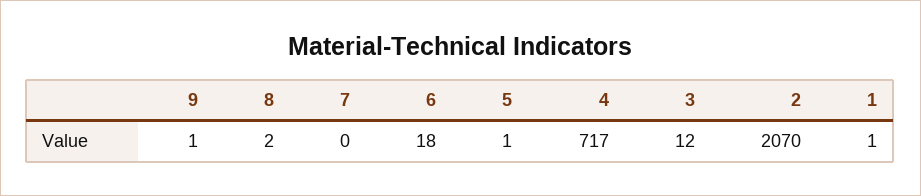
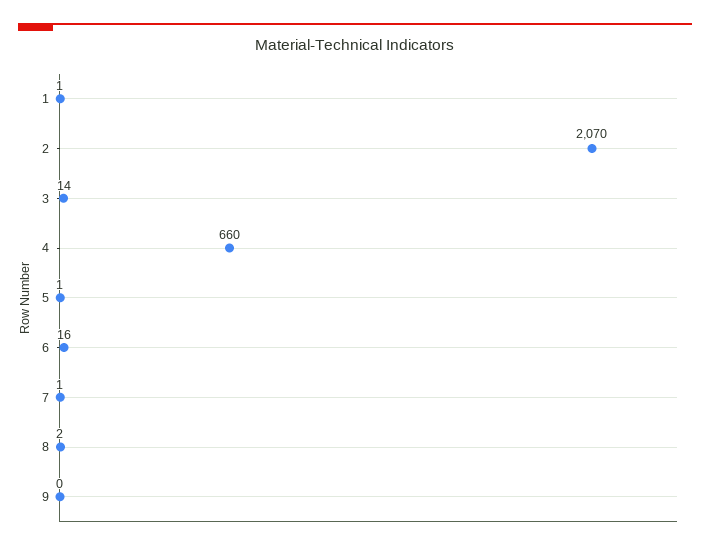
9: 1 -> 0
7: 0 -> 1
6: 18 -> 16
4: 717 -> 660
3: 12 -> 14

